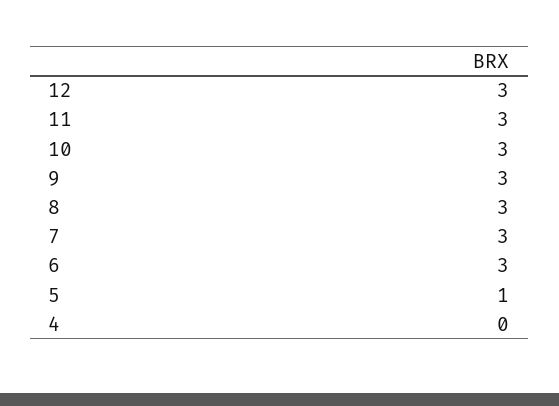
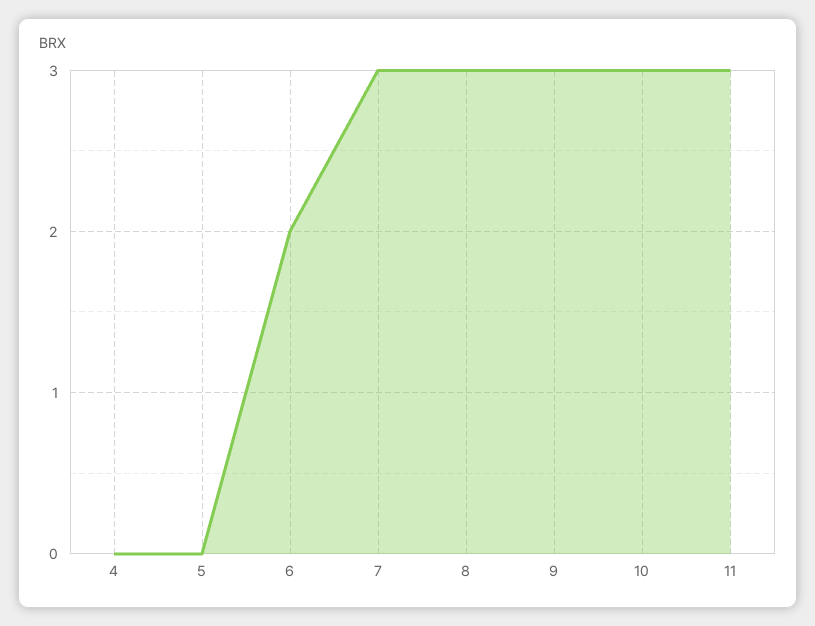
12: 3 -> none
6: 3 -> 2
5: 1 -> 0

